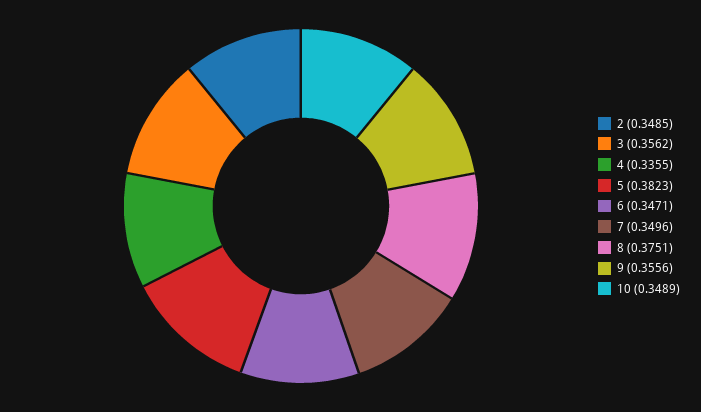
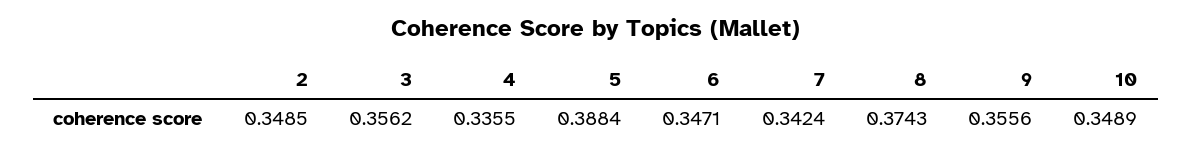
5: 0.3823 -> 0.3884
7: 0.3496 -> 0.3424
8: 0.3751 -> 0.3743

